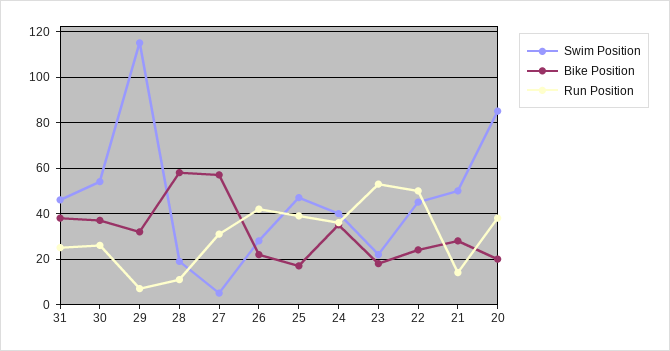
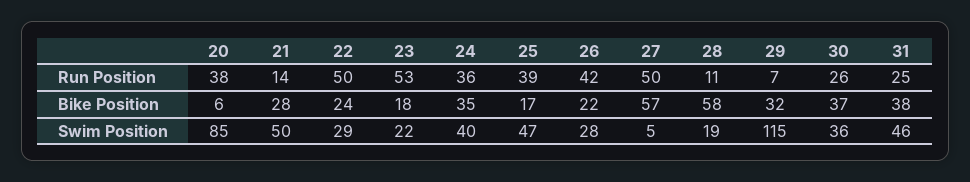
Swim Position, 30: 55 -> 36
Run Position, 27: 30 -> 50
Swim Position, 22: 45 -> 29
Bike Position, 20: 20 -> 6

